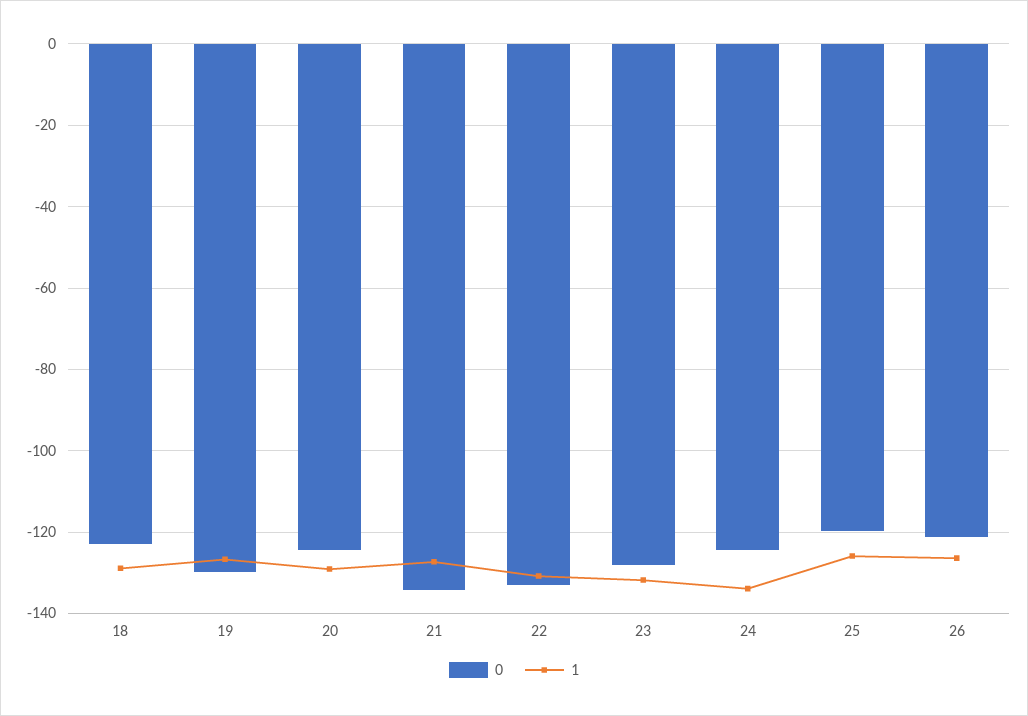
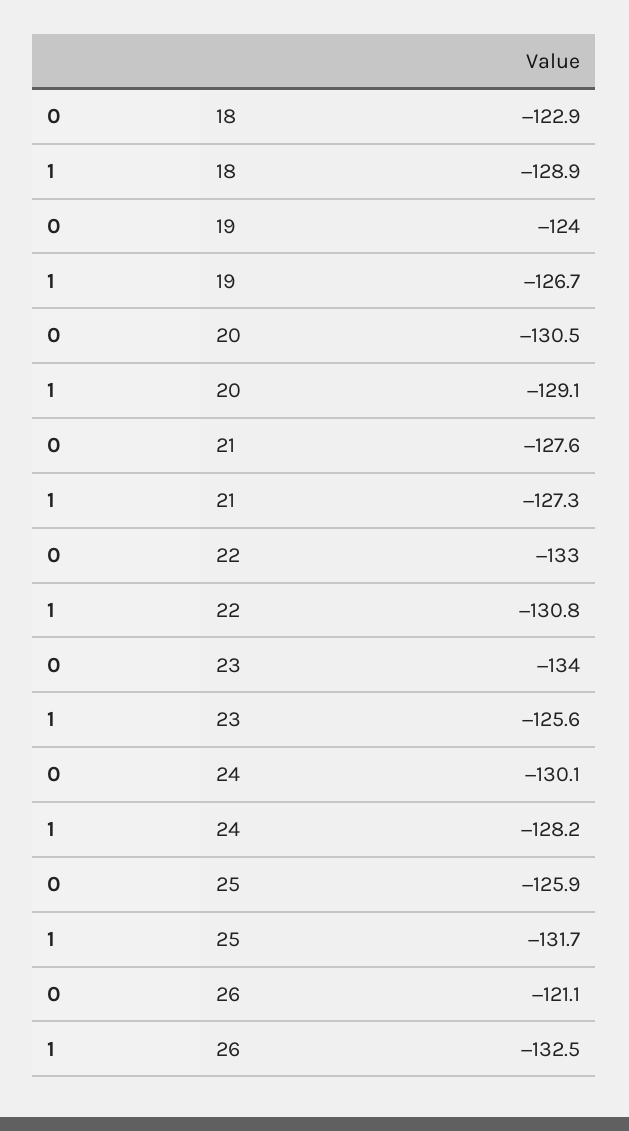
0, 19: -130 -> -124
0, 20: -124 -> -130.5
0, 21: -134 -> -127.6
0, 23: -128 -> -134
1, 23: -132 -> -125.6
0, 24: -124 -> -130.1
1, 24: -134 -> -128.2
0, 25: -120 -> -125.9
1, 25: -126 -> -131.7
1, 26: -126 -> -132.5

